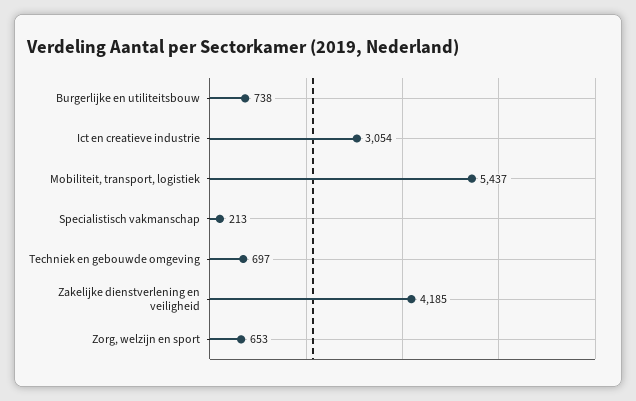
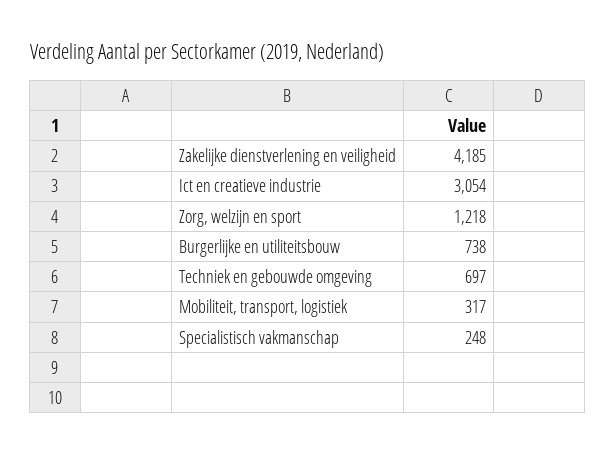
Mobiliteit, transport, logistiek: 5437 -> 317
Specialistisch vakmanschap: 213 -> 248
Zorg, welzijn en sport: 653 -> 1218

